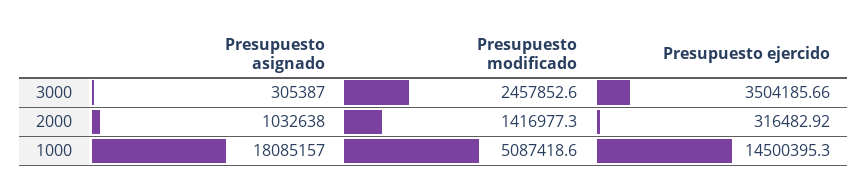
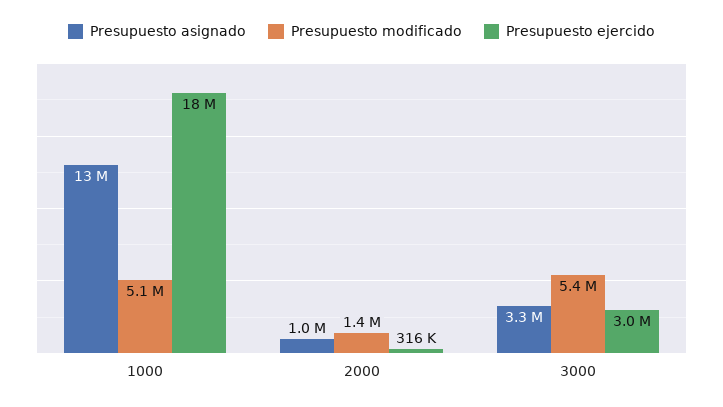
Presupuesto asignado, 3000: 305387 -> 3300000
Presupuesto modificado, 3000: 2457852.6 -> 5400000
Presupuesto ejercido, 3000: 3504185.66 -> 3000000
Presupuesto asignado, 1000: 18085157 -> 13000000
Presupuesto ejercido, 1000: 14500395.3 -> 18000000

